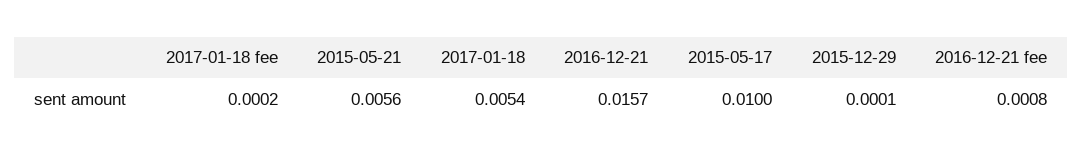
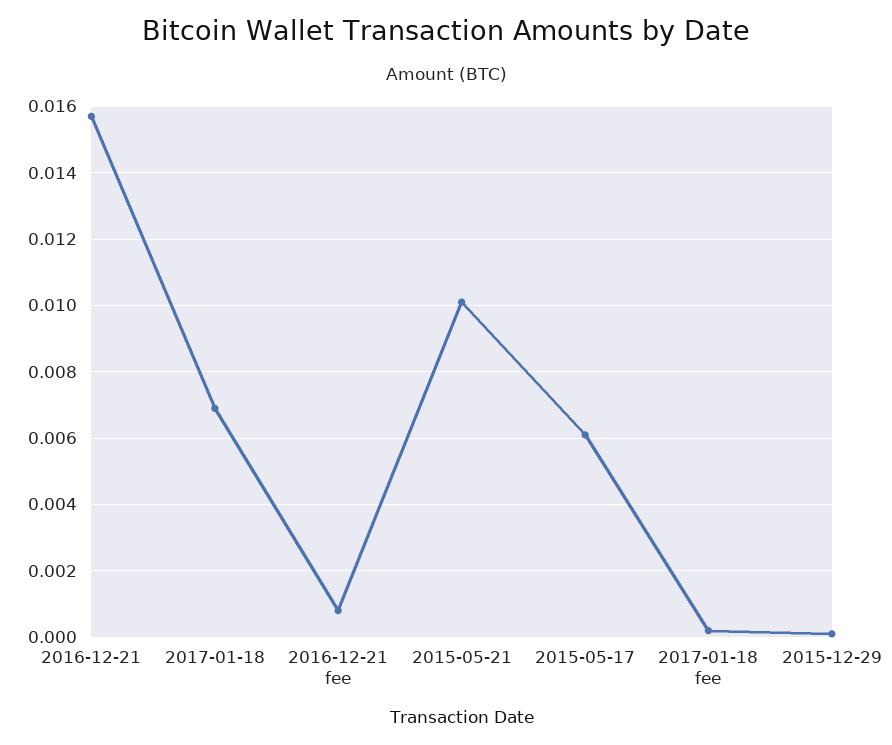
2015-05-21: 0.0056 -> 0.01
2017-01-18: 0.0054 -> 0.007
2015-05-17: 0.01 -> 0.006

